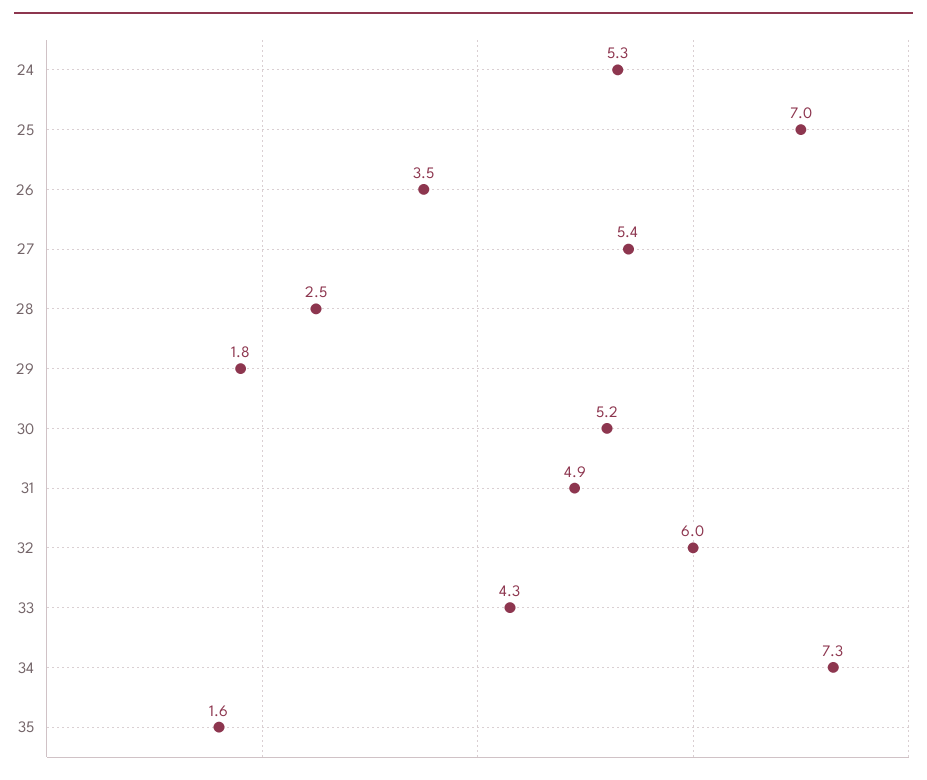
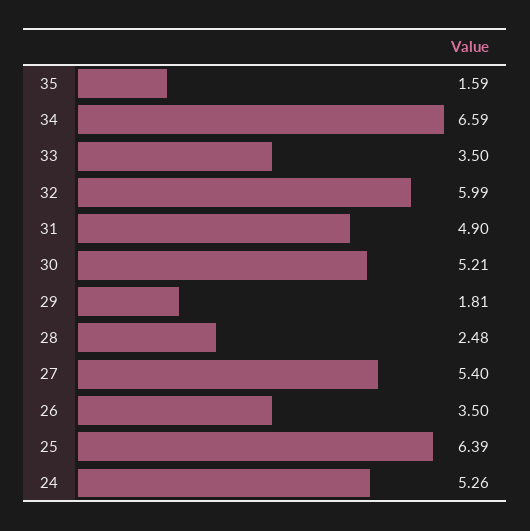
25: 7 -> 6.39
33: 4.3 -> 3.5
34: 7.3 -> 6.59

